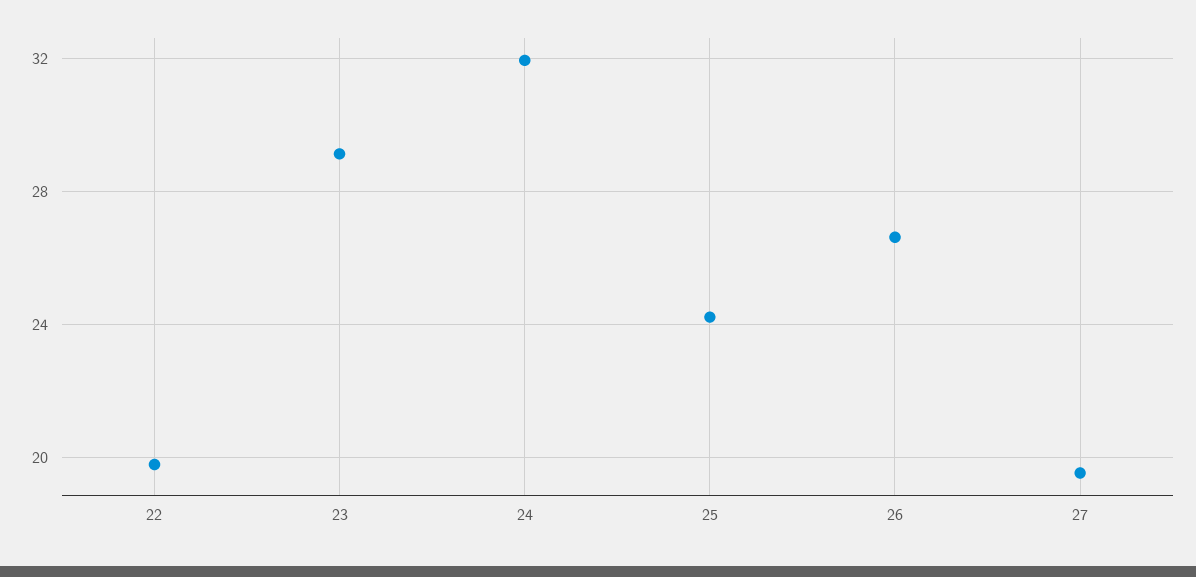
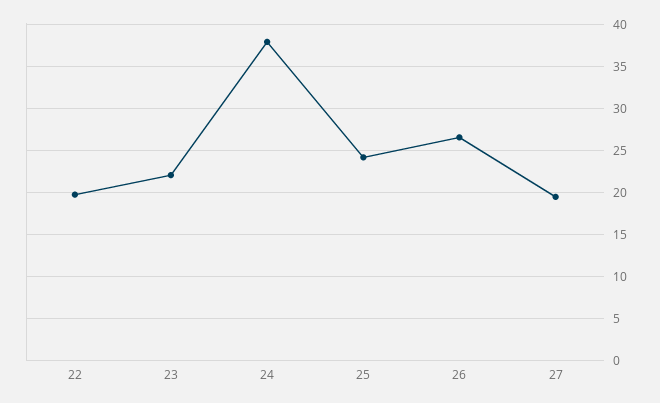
23: 29 -> 22
24: 32 -> 38

